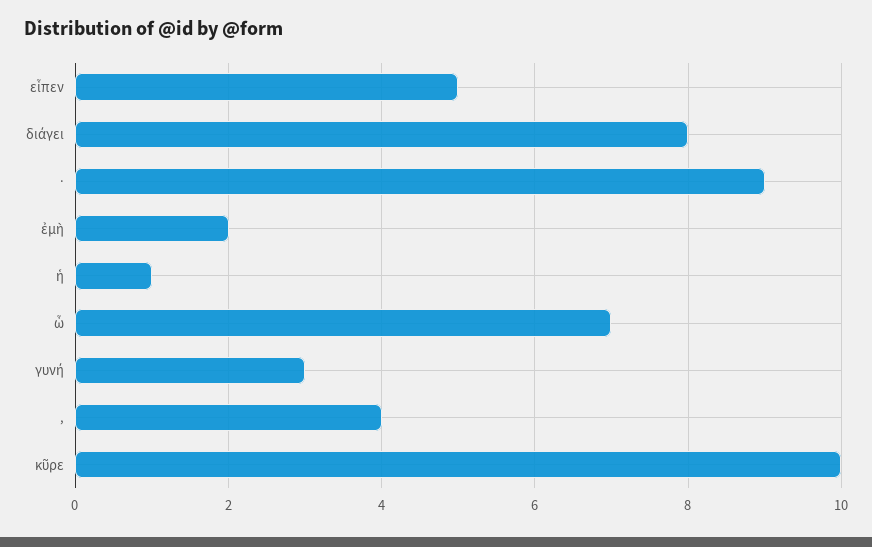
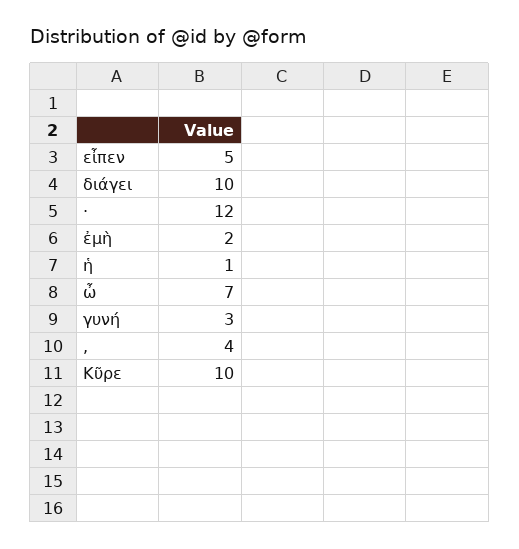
διάγει: 8 -> 10
·: 9 -> 12

